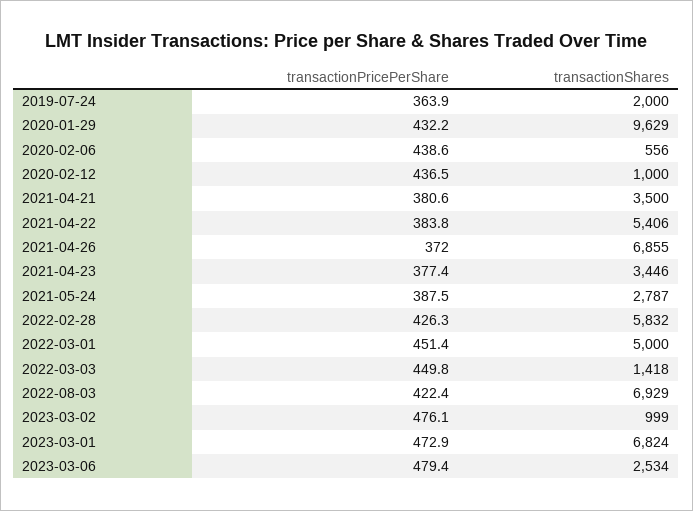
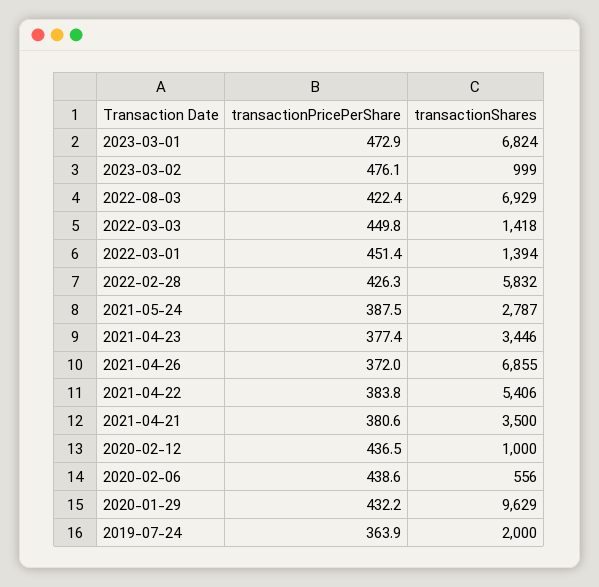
transactionShares, 2022-03-01: 5000 -> 1394
transactionPricePerShare, 2023-03-06: 479.4 -> none
transactionShares, 2023-03-06: 2534 -> none

